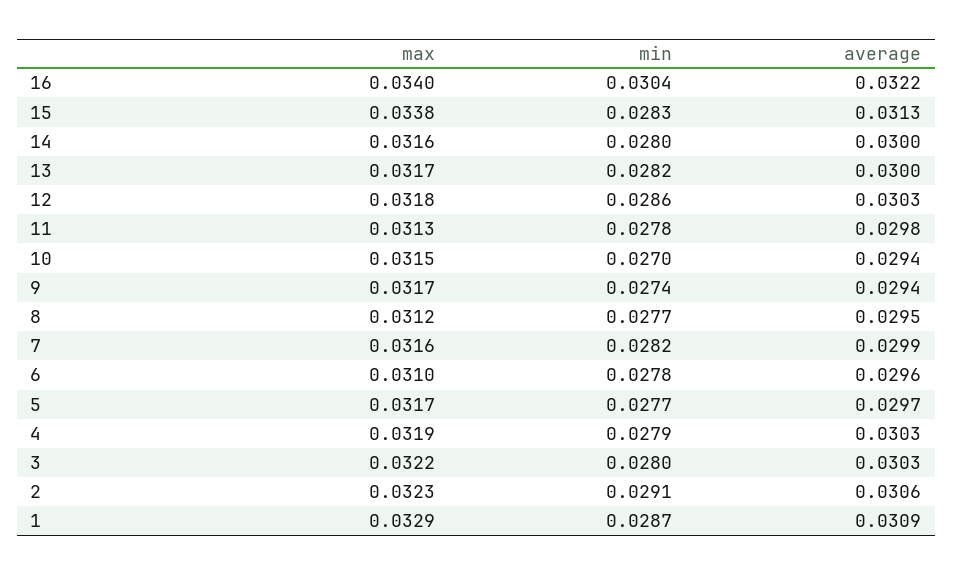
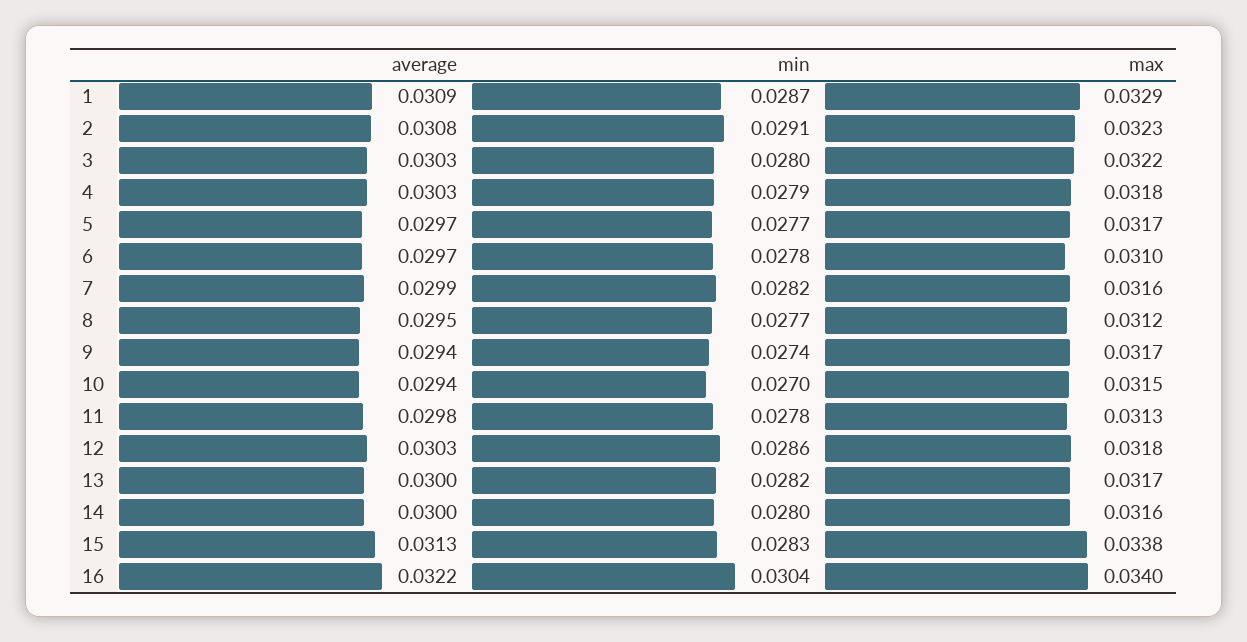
average, 6: 0.0296 -> 0.0297
max, 4: 0.0319 -> 0.0318
average, 2: 0.0306 -> 0.0308

